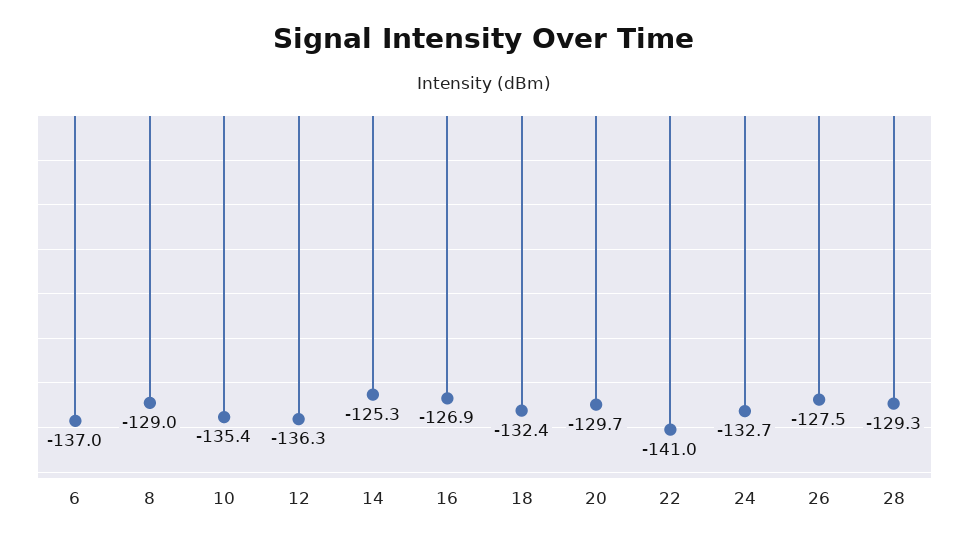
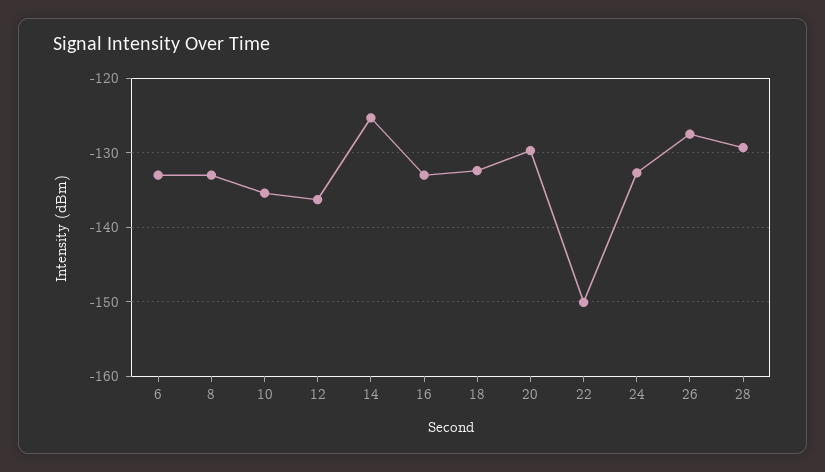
6: -137 -> -133
8: -129 -> -133
16: -126.9 -> -133
22: -141 -> -150

